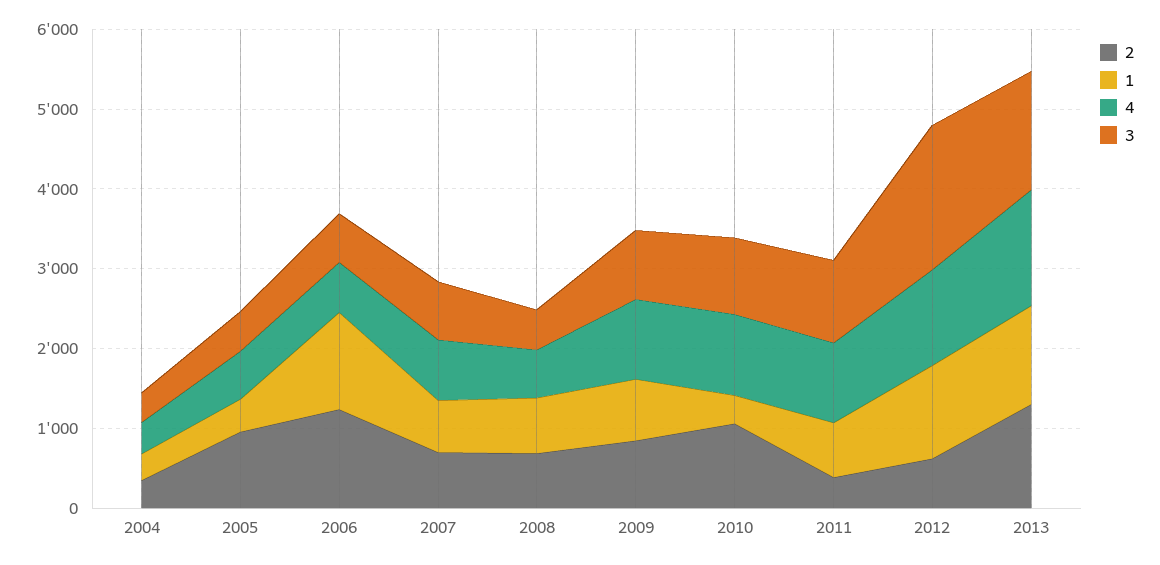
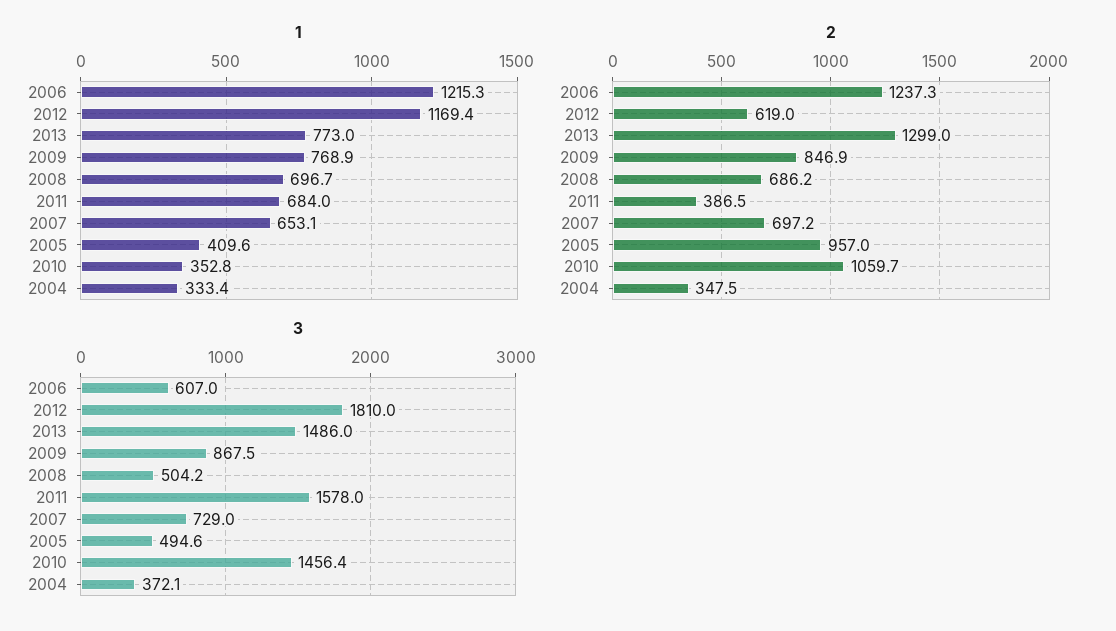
4, 2004: 400 -> none
4, 2005: 600 -> none
4, 2006: 600 -> none
4, 2007: 800 -> none
4, 2008: 600 -> none
4, 2009: 1000 -> none
4, 2010: 1000 -> none
3, 2010: 1000 -> 1456.4
4, 2011: 1000 -> none
3, 2011: 1000 -> 1578
4, 2012: 1200 -> none
1, 2013: 1200 -> 773
4, 2013: 1400 -> none

